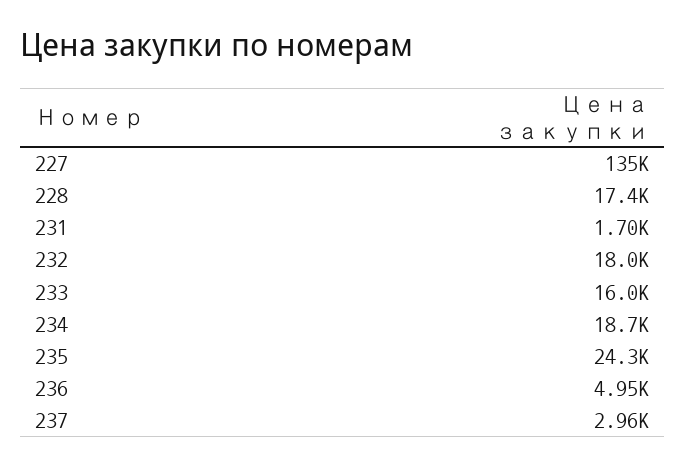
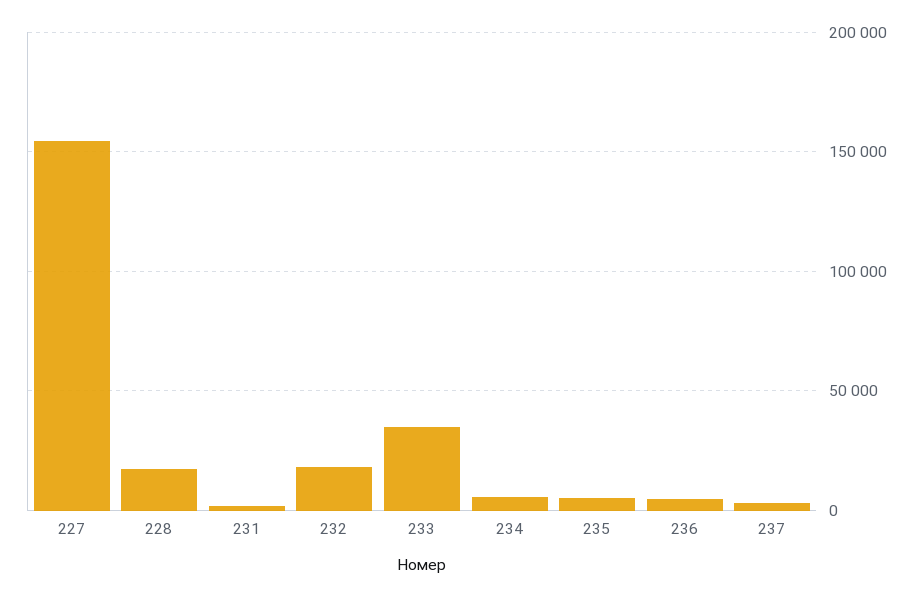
227: 135000 -> 155000
233: 16000 -> 35000
234: 18700 -> 5000
235: 24300 -> 5000

